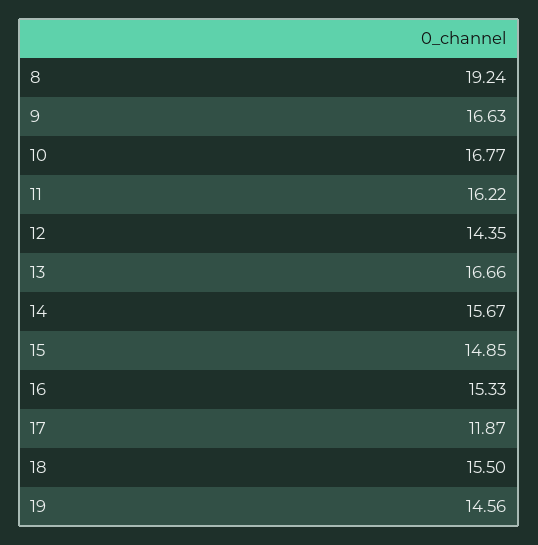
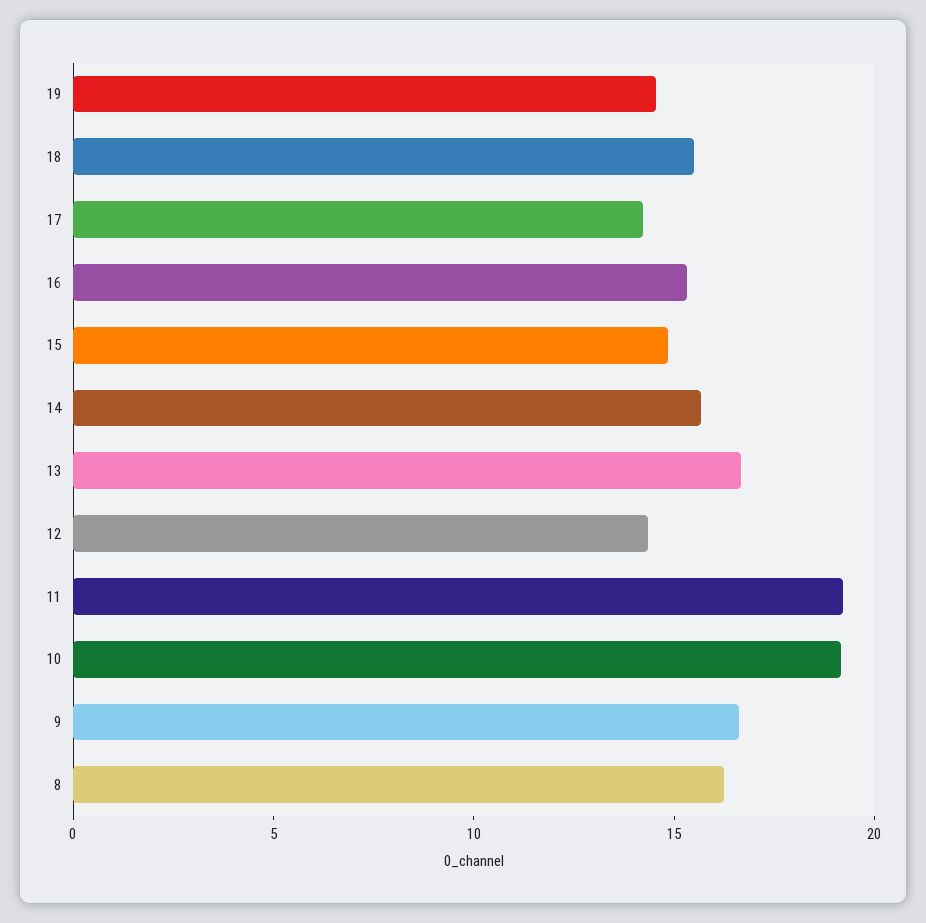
8: 19.24 -> 16
10: 16.77 -> 19
11: 16.22 -> 19
17: 11.87 -> 14

